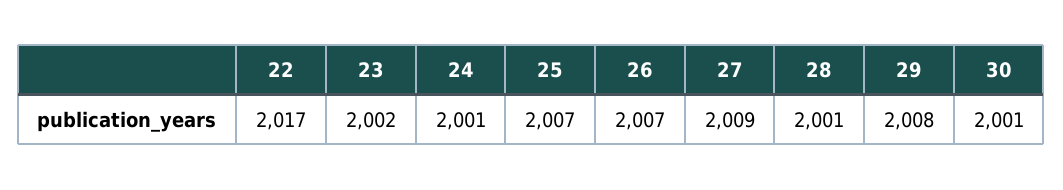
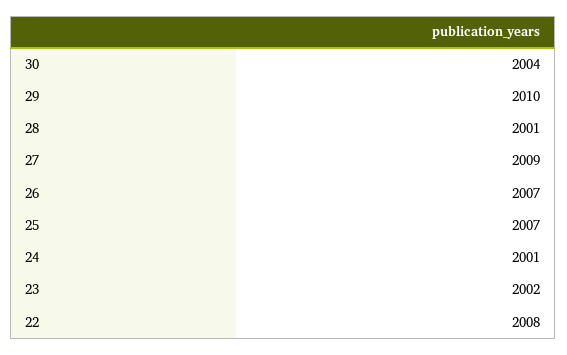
22: 2017 -> 2008
29: 2008 -> 2010
30: 2001 -> 2004

